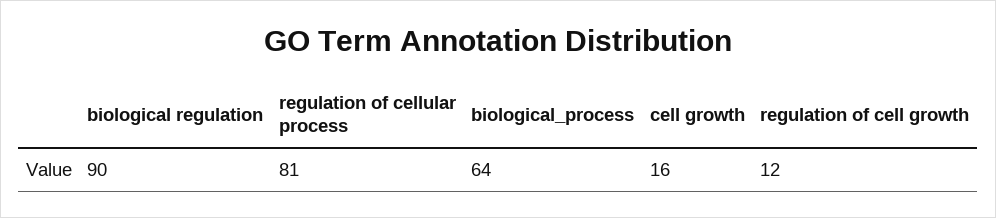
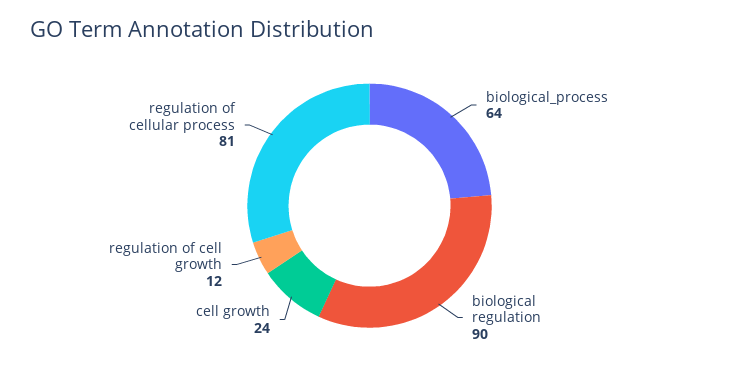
cell growth: 16 -> 24

